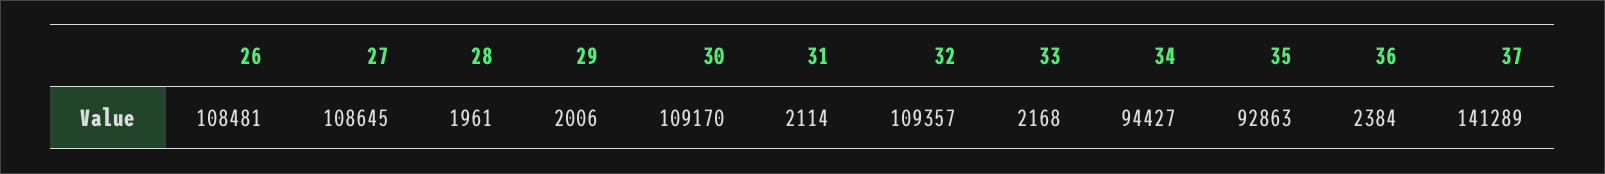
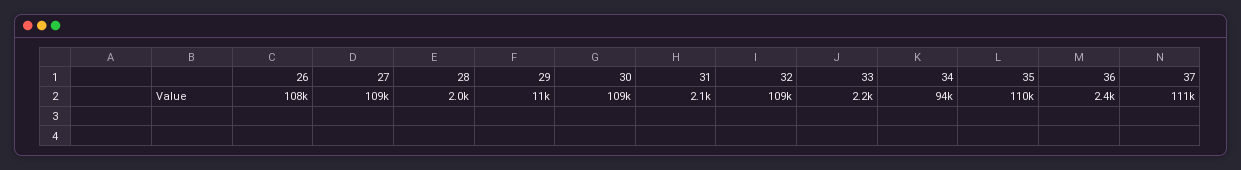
29: 2006 -> 11000
35: 92863 -> 110000
37: 141289 -> 111000

